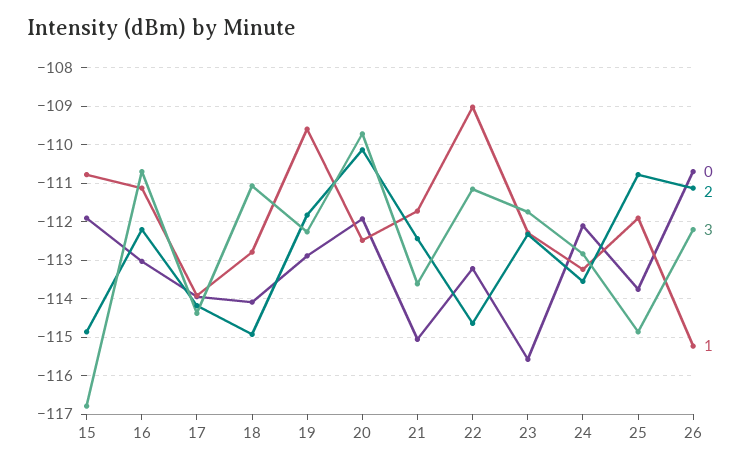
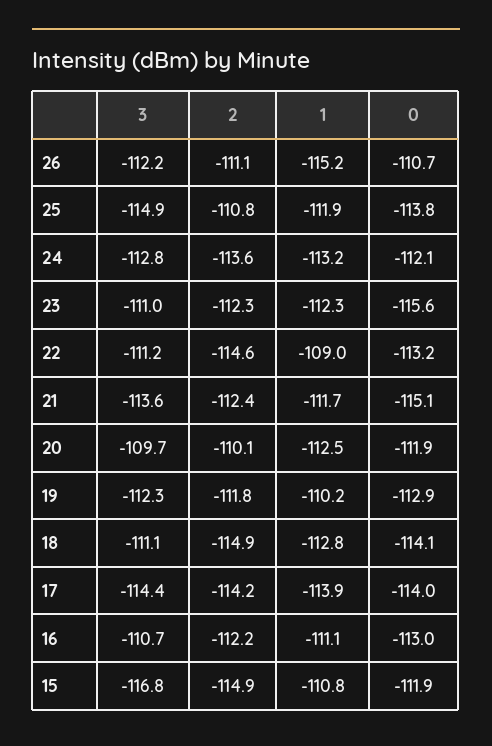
1, 19: -109.6 -> -110.2
3, 23: -111.8 -> -111

